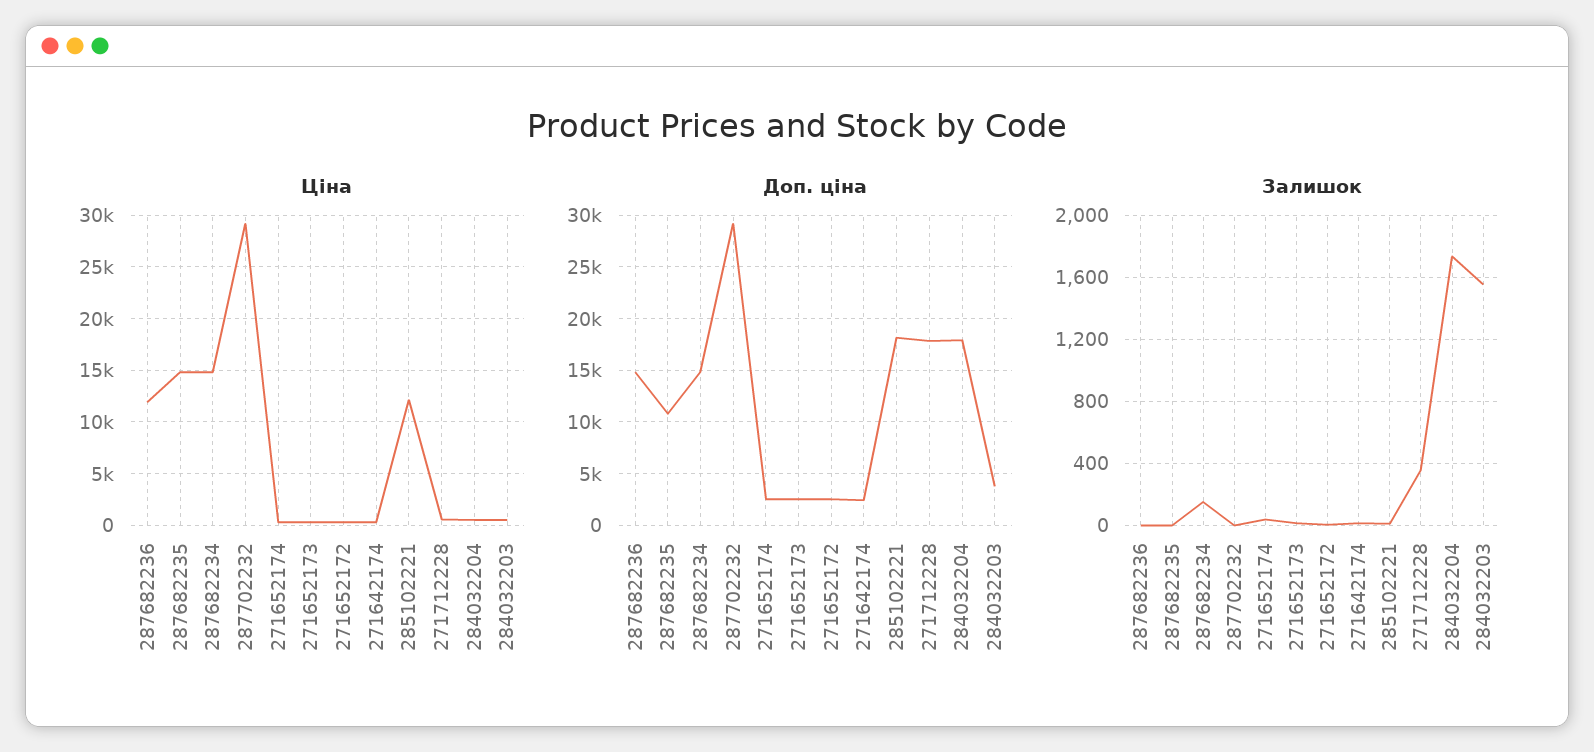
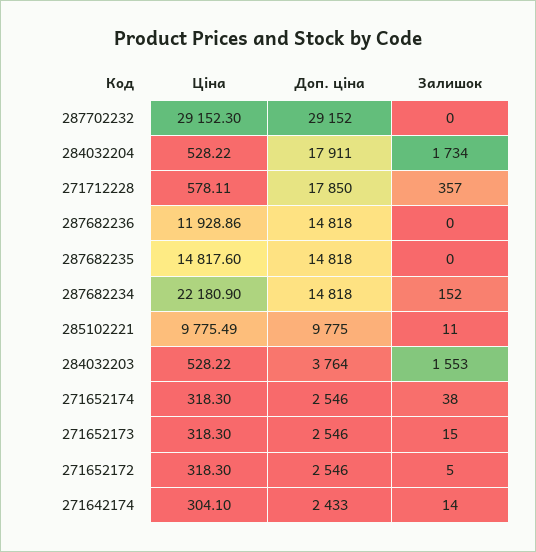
Ціна, 287682234: 15000 -> 22180.9
Ціна, 285102221: 12000 -> 9775.49
Доп. ціна, 287682235: 11000 -> 14818
Доп. ціна, 285102221: 18000 -> 9775

